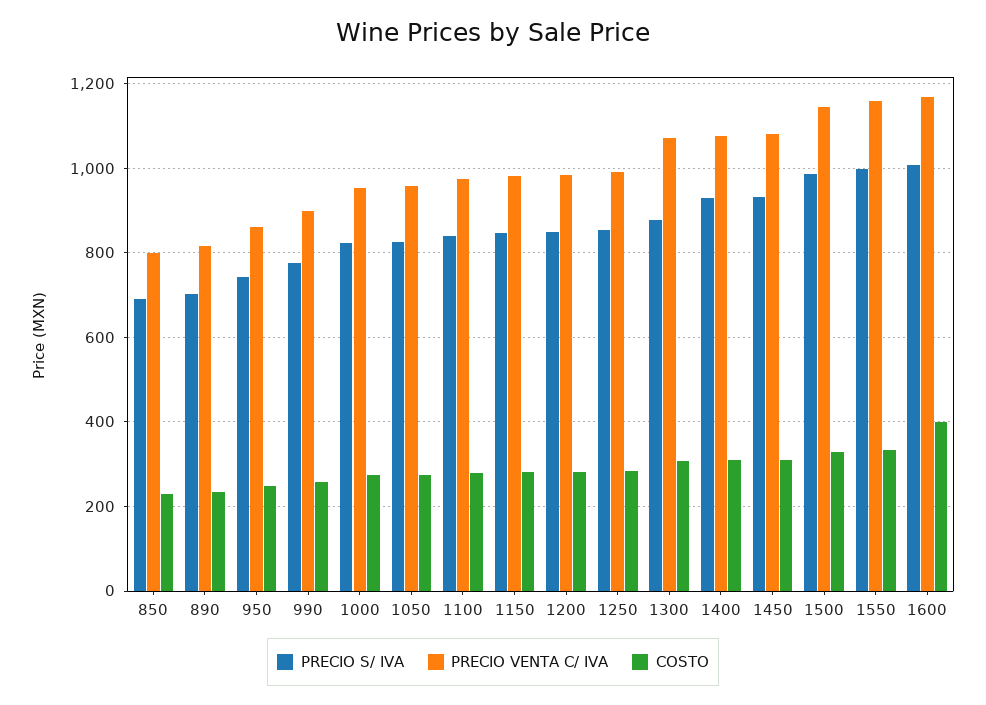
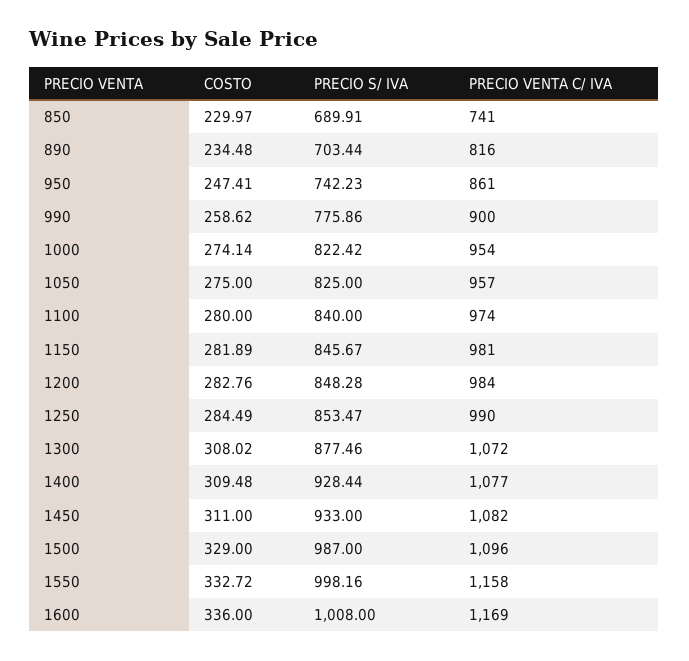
PRECIO VENTA C/ IVA, 850: 800 -> 741
PRECIO VENTA C/ IVA, 1500: 1140 -> 1096
COSTO, 1600: 400 -> 336

